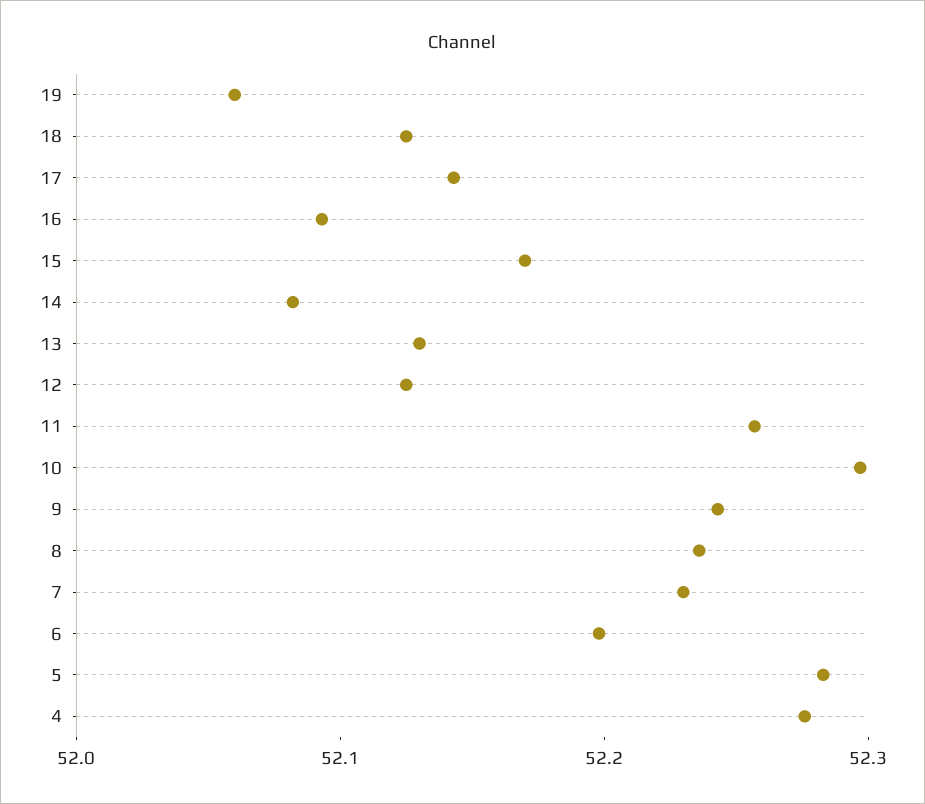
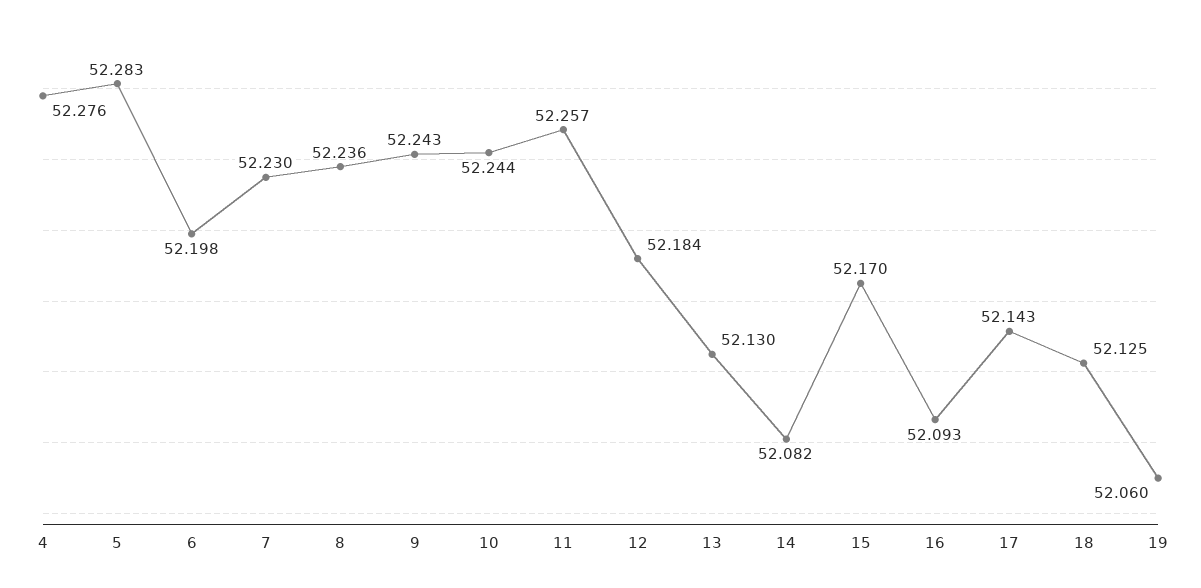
12: 52.12 -> 52.184
10: 52.3 -> 52.244

